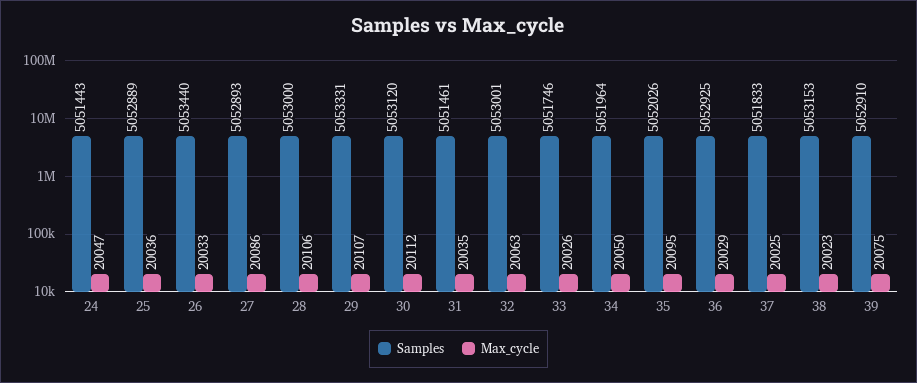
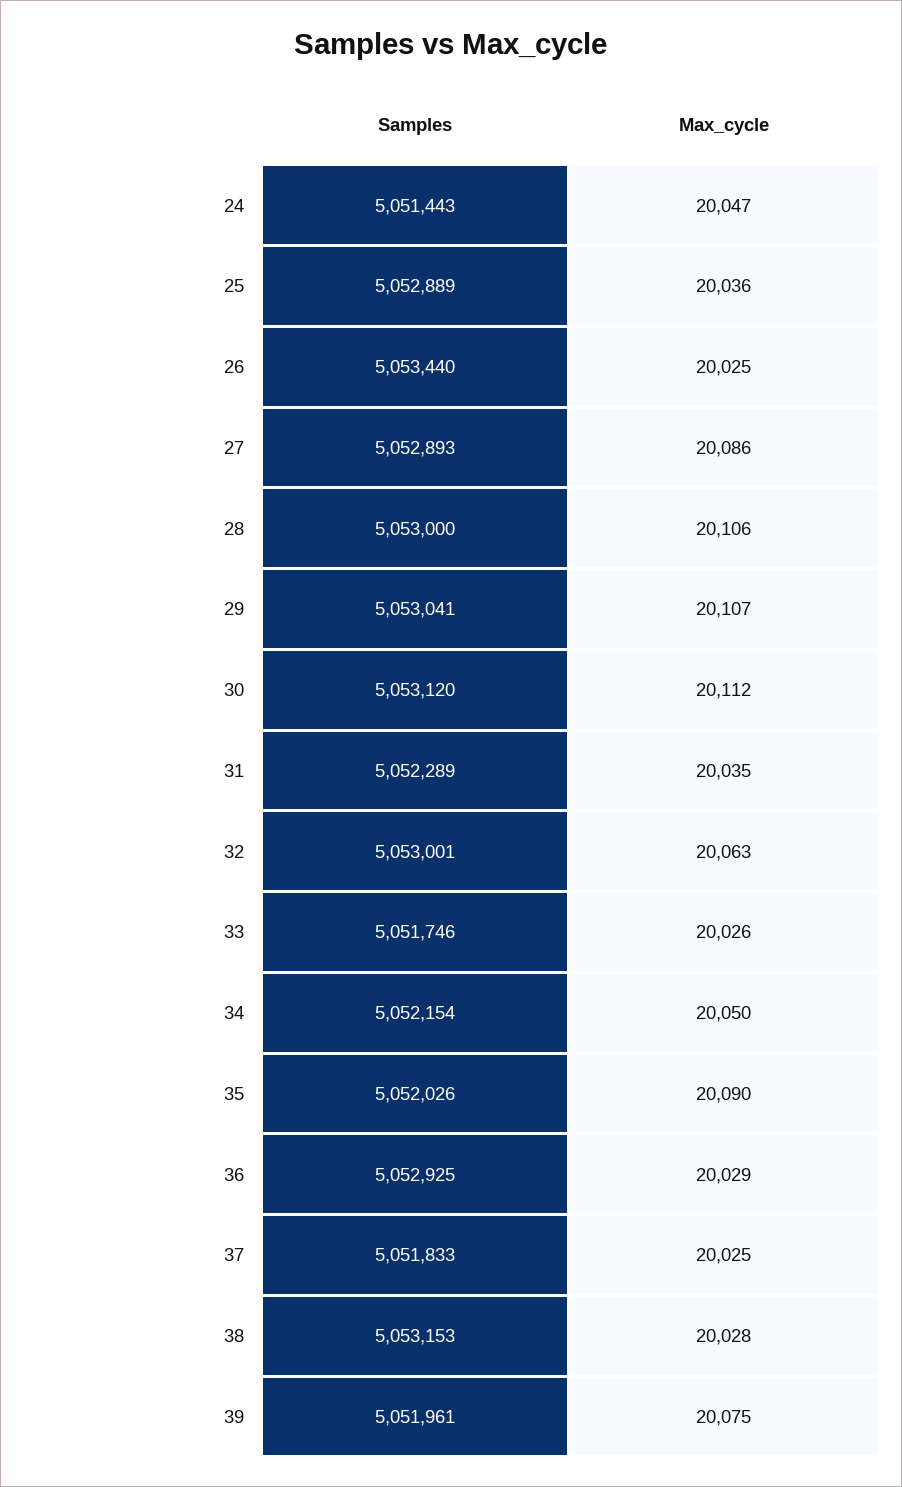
Max_cycle, 26: 20033 -> 20025
Samples, 29: 5053331 -> 5053041
Samples, 31: 5051461 -> 5052289
Samples, 34: 5051964 -> 5052154
Max_cycle, 35: 20095 -> 20090
Max_cycle, 38: 20023 -> 20028
Samples, 39: 5052910 -> 5051961

